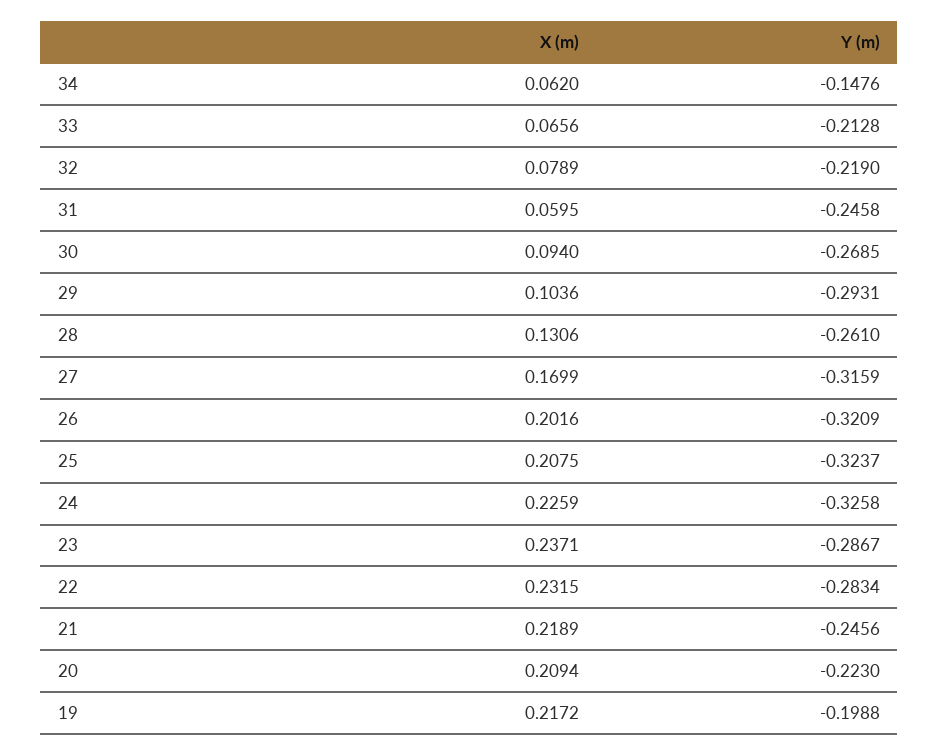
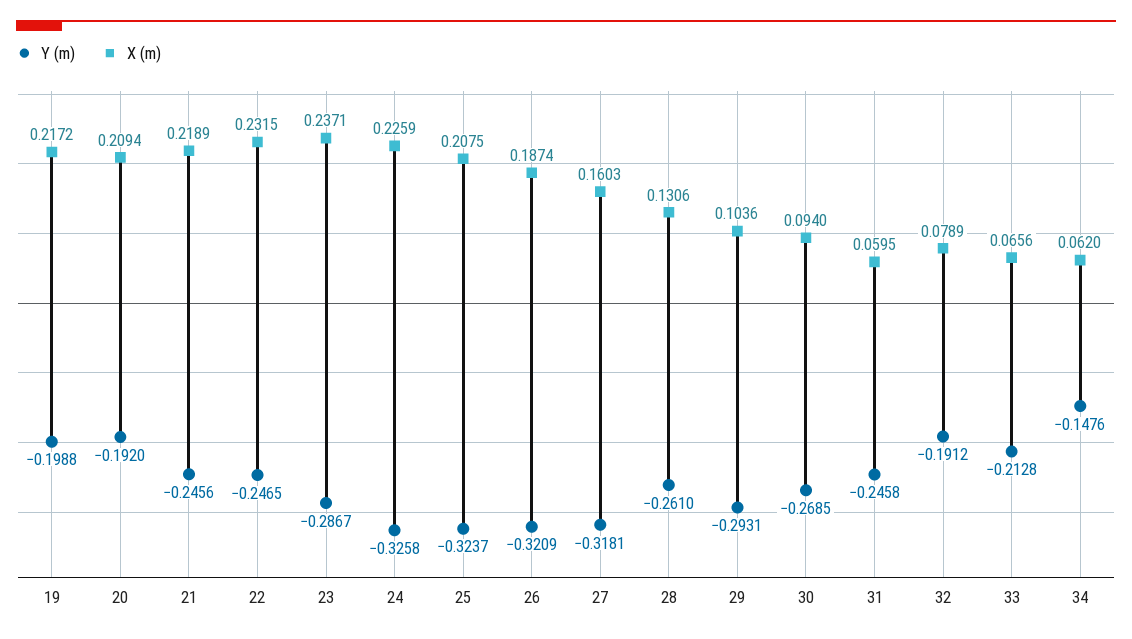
Y (m), 32: -0.219 -> -0.1912
X (m), 27: 0.1699 -> 0.1603
Y (m), 27: -0.3159 -> -0.3181
X (m), 26: 0.2016 -> 0.1874
Y (m), 22: -0.2834 -> -0.2465
Y (m), 20: -0.223 -> -0.192

